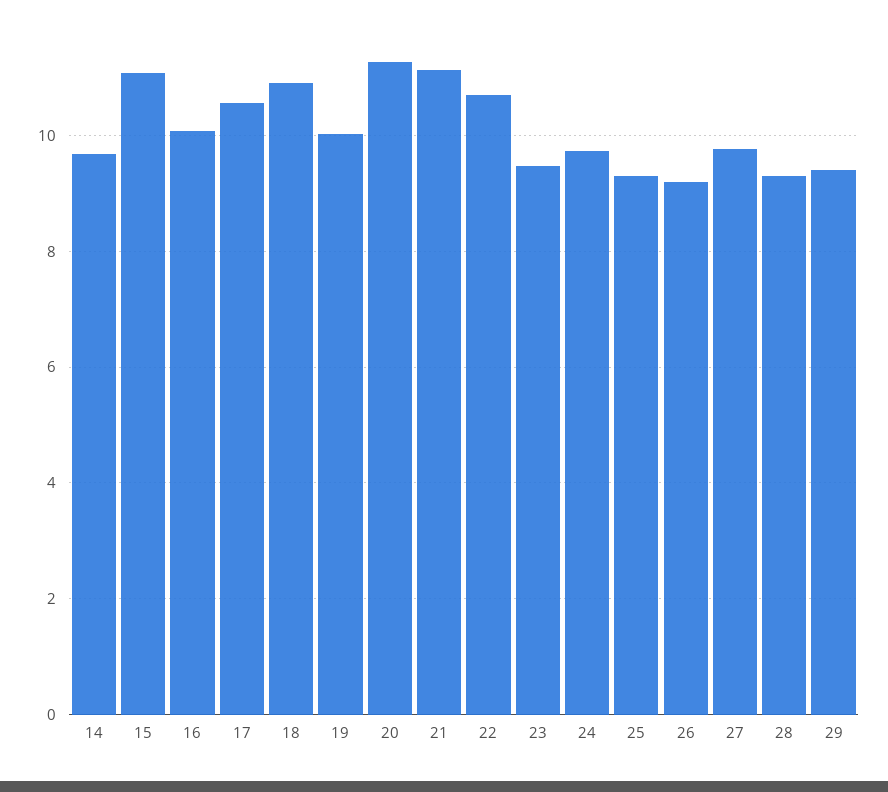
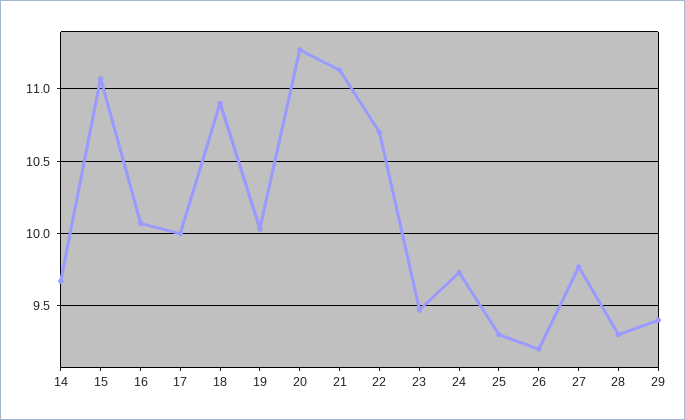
17: 10.6 -> 10

